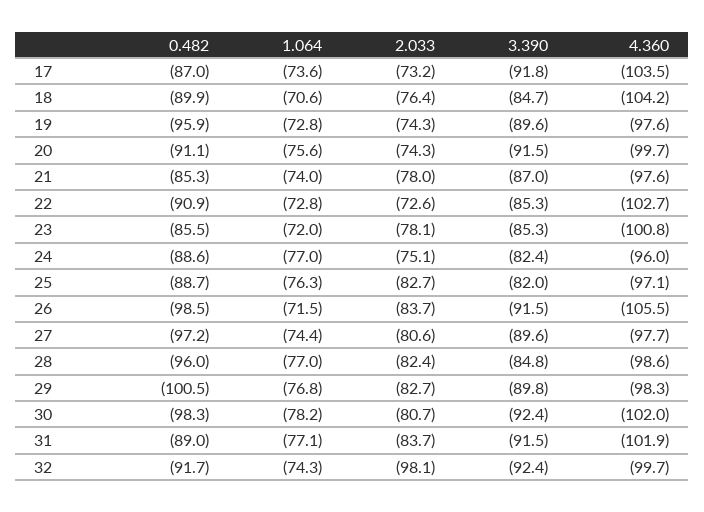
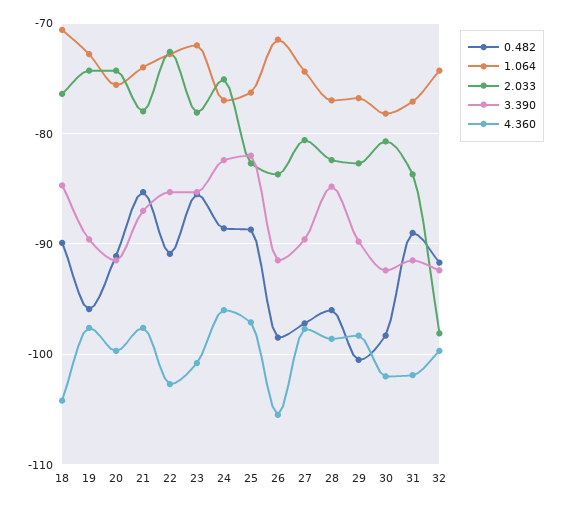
0.482, 17: -87 -> none
1.064, 17: -73.6 -> none
2.033, 17: -73.2 -> none
3.390, 17: -91.8 -> none
4.360, 17: -103.5 -> none

